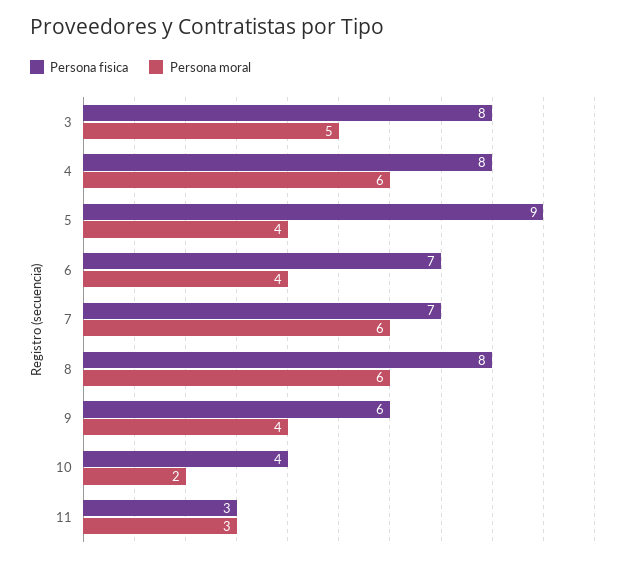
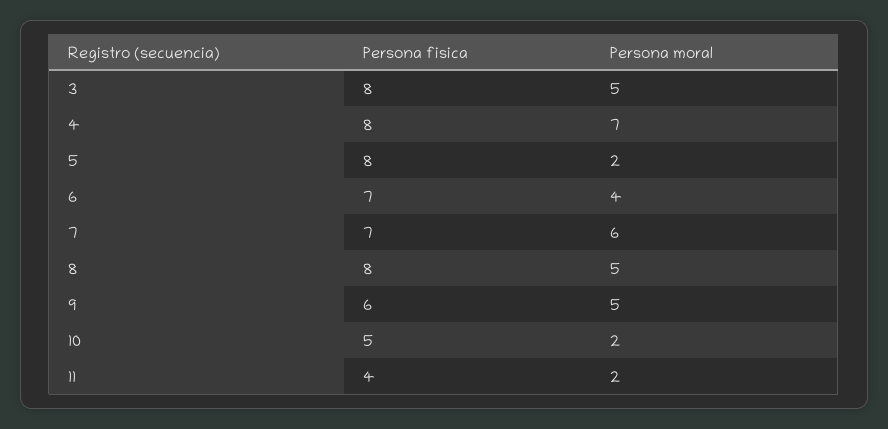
Persona moral, 4: 6 -> 7
Persona fisica, 5: 9 -> 8
Persona moral, 5: 4 -> 2
Persona moral, 8: 6 -> 5
Persona moral, 9: 4 -> 5
Persona fisica, 10: 4 -> 5
Persona fisica, 11: 3 -> 4
Persona moral, 11: 3 -> 2

